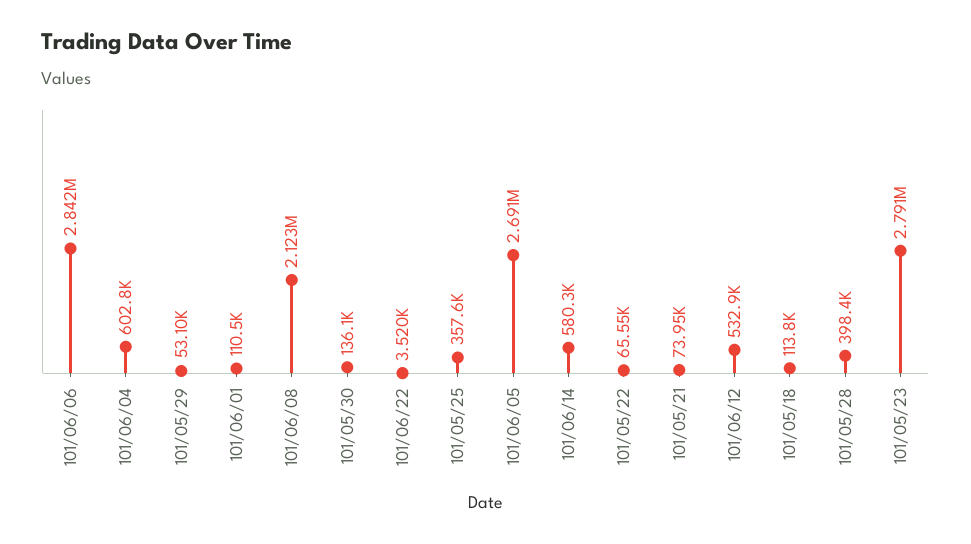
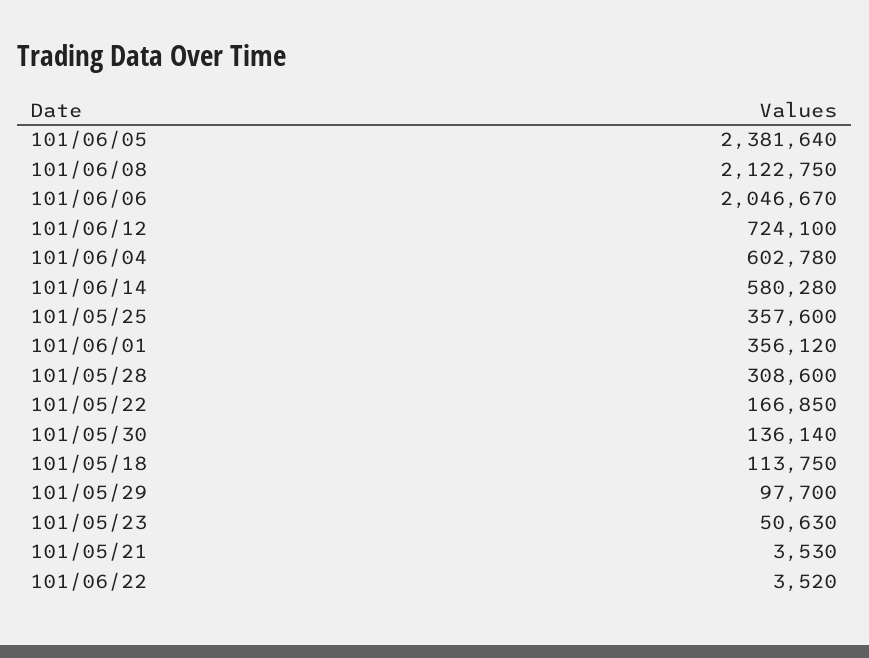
101/06/06: 2842000 -> 2046670
101/05/29: 53100 -> 97700
101/06/01: 110500 -> 356120
101/06/05: 2691000 -> 2381640
101/05/22: 65550 -> 166850
101/05/21: 73950 -> 3530
101/06/12: 532900 -> 724100
101/05/28: 398400 -> 308600
101/05/23: 2791000 -> 50630

